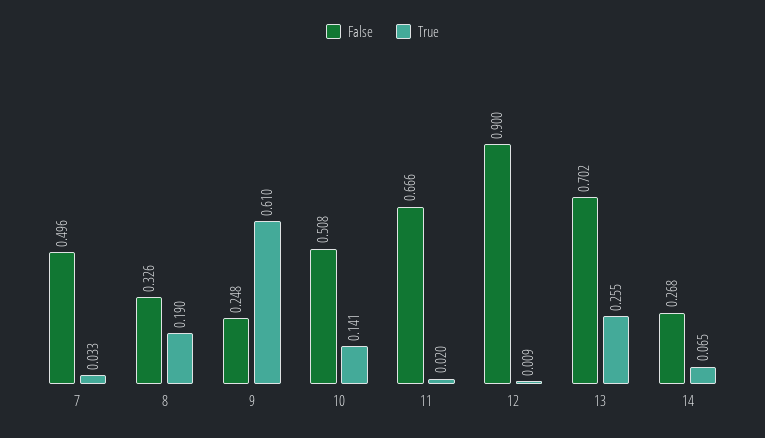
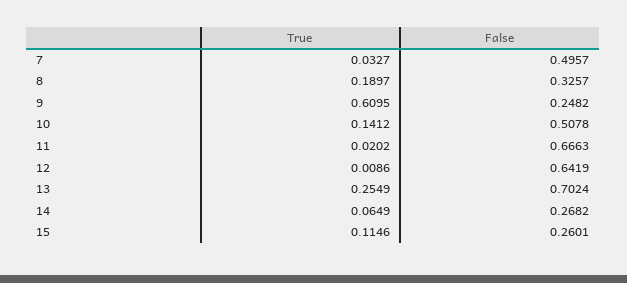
False, 12: 0.9 -> 0.6419
True, 15: none -> 0.1146
False, 15: none -> 0.2601

